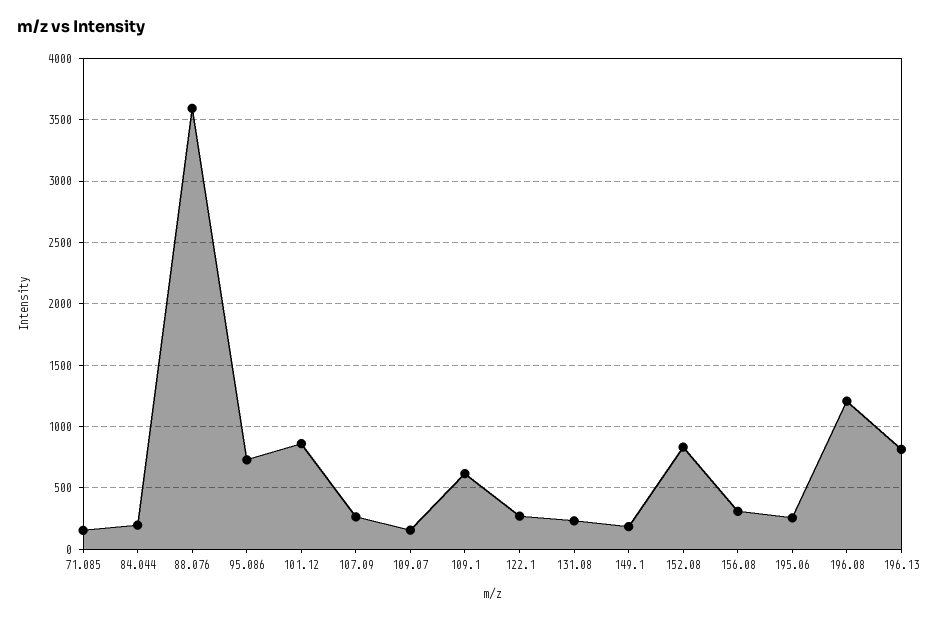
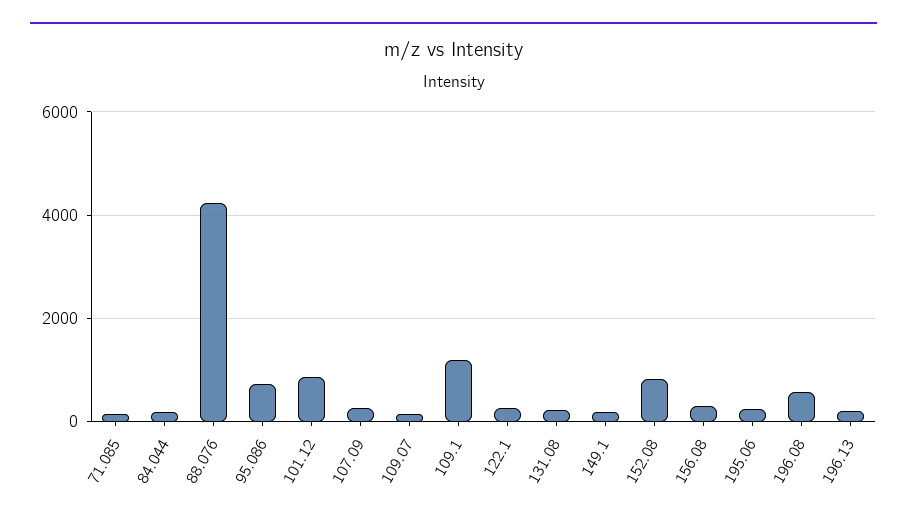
88.076: 3600 -> 4200
109.1: 600 -> 1200
196.08: 1200 -> 600
196.13: 800 -> 200

